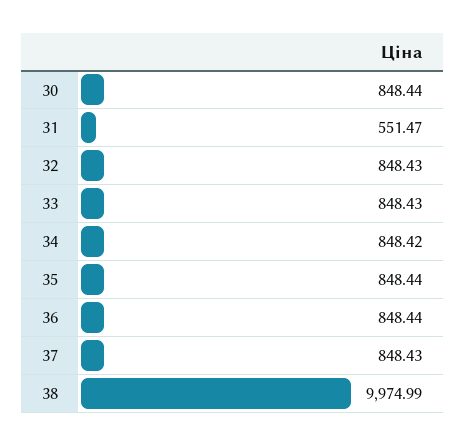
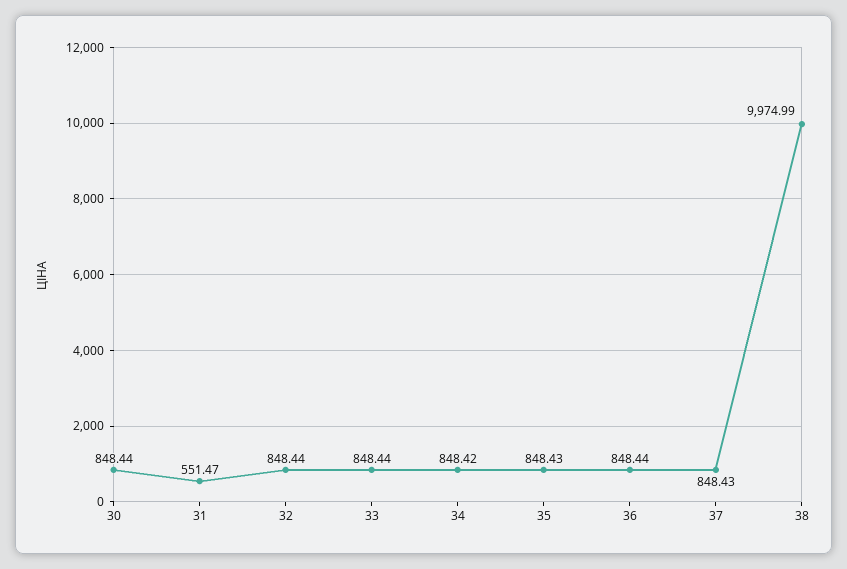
32: 848.43 -> 848.44
33: 848.43 -> 848.44
35: 848.44 -> 848.43

